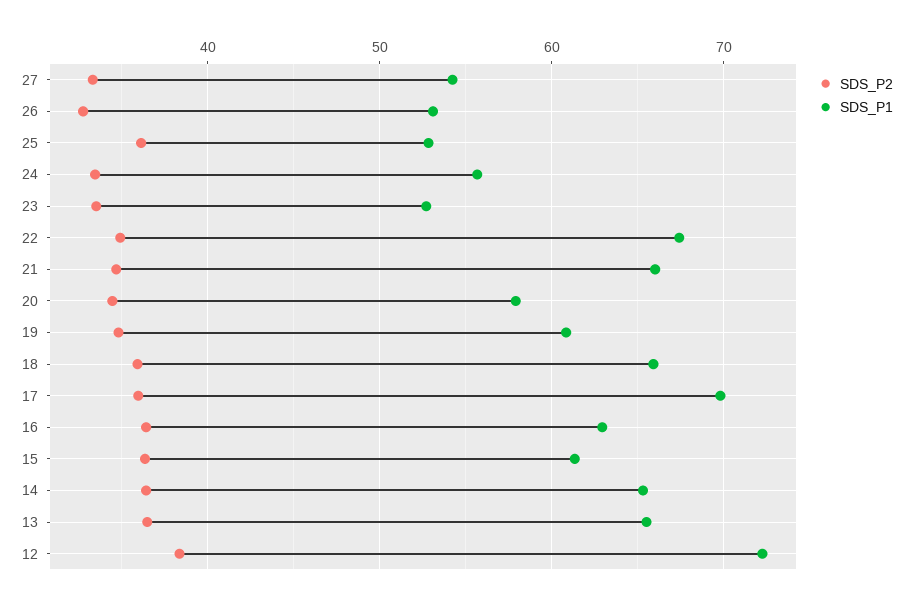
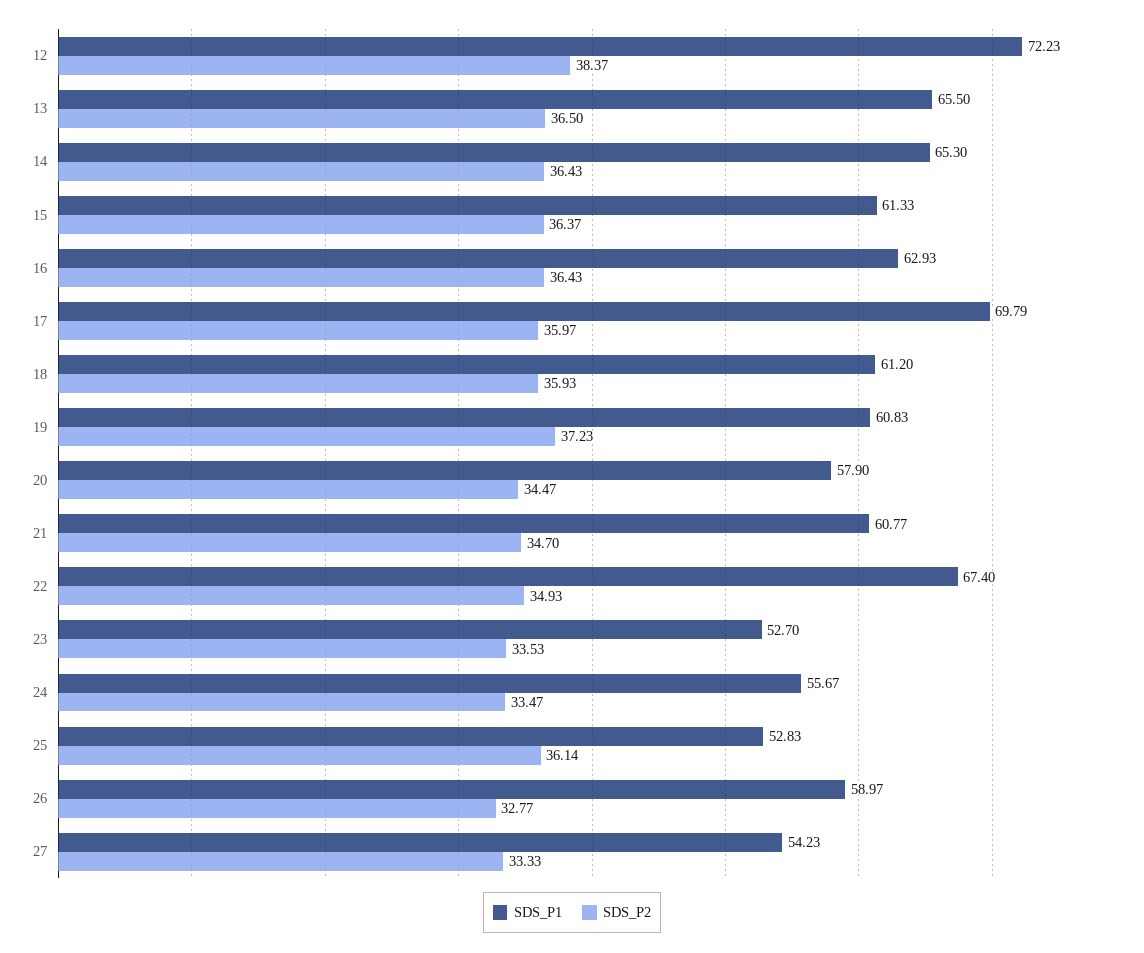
SDS_P1, 26: 53 -> 58.97
SDS_P1, 21: 66 -> 60.77
SDS_P2, 19: 35 -> 37.23
SDS_P1, 18: 66 -> 61.2

